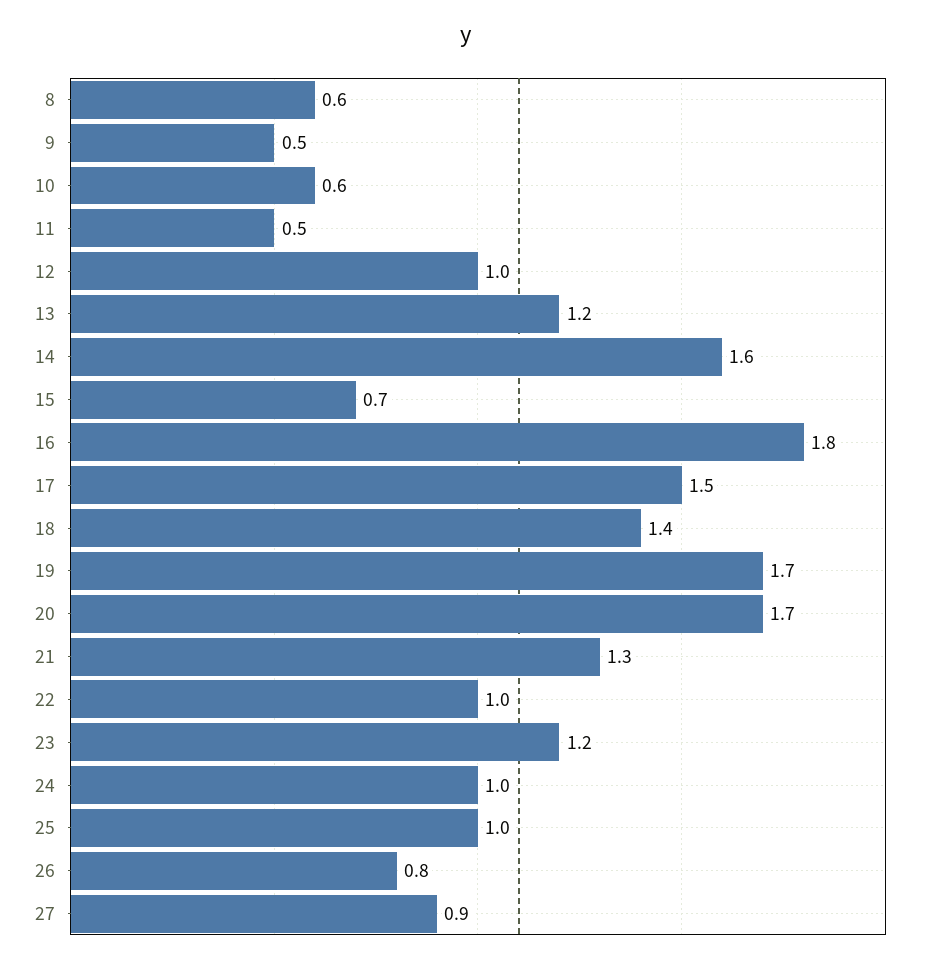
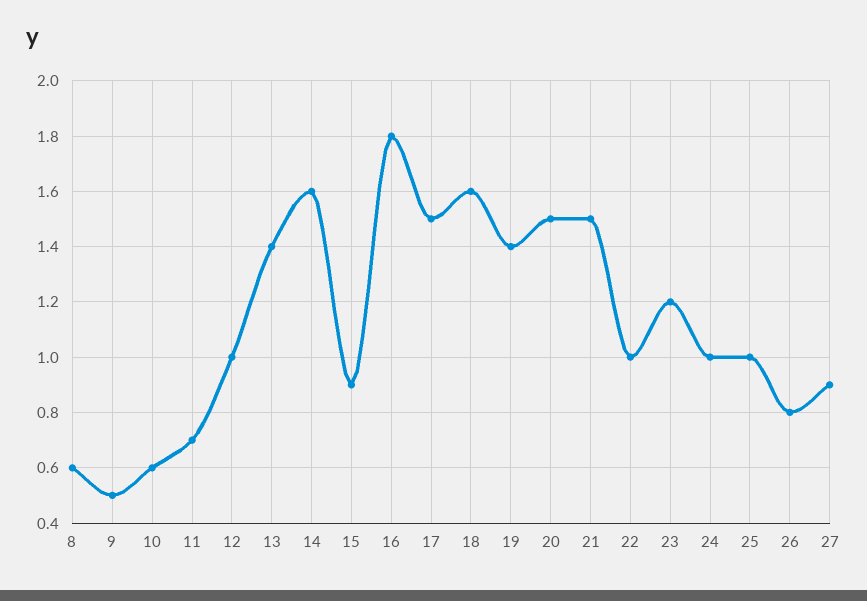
11: 0.5 -> 0.7
13: 1.2 -> 1.4
15: 0.7 -> 0.9
18: 1.4 -> 1.6
19: 1.7 -> 1.4
20: 1.7 -> 1.5
21: 1.3 -> 1.5

